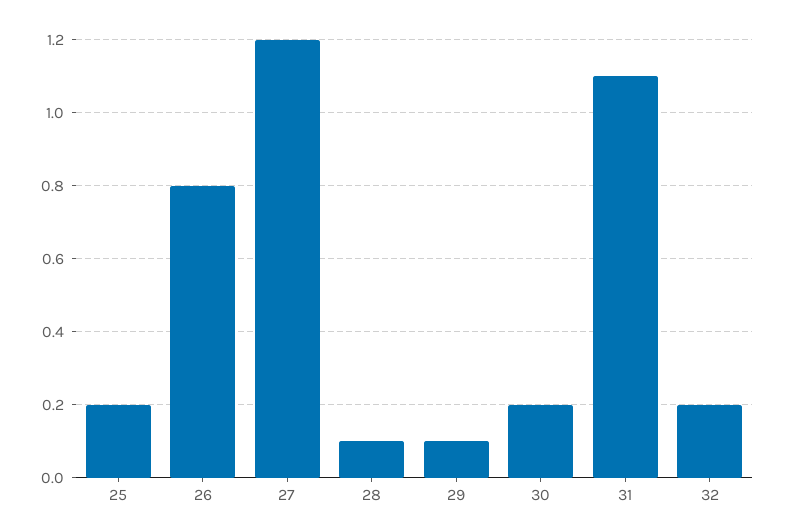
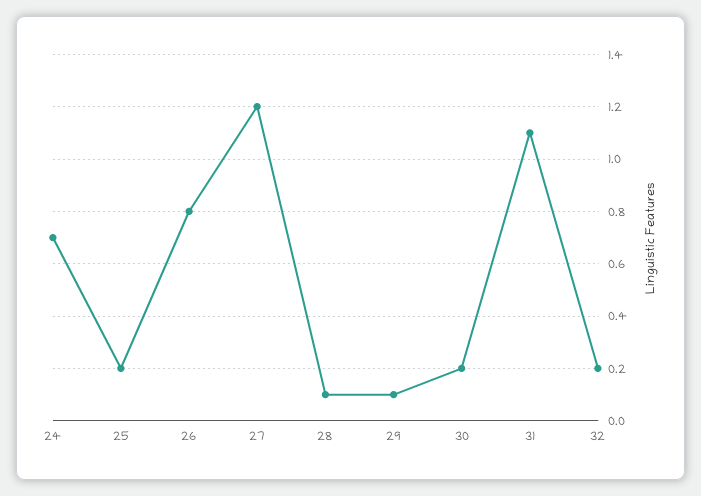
24: none -> 0.7

